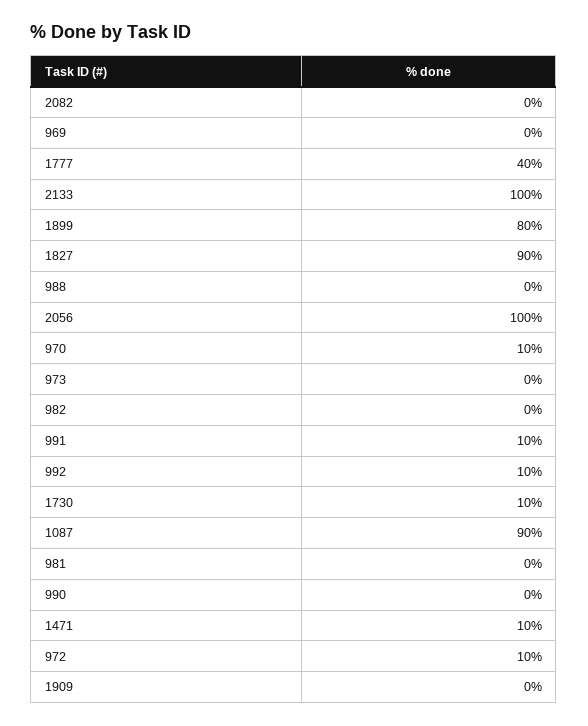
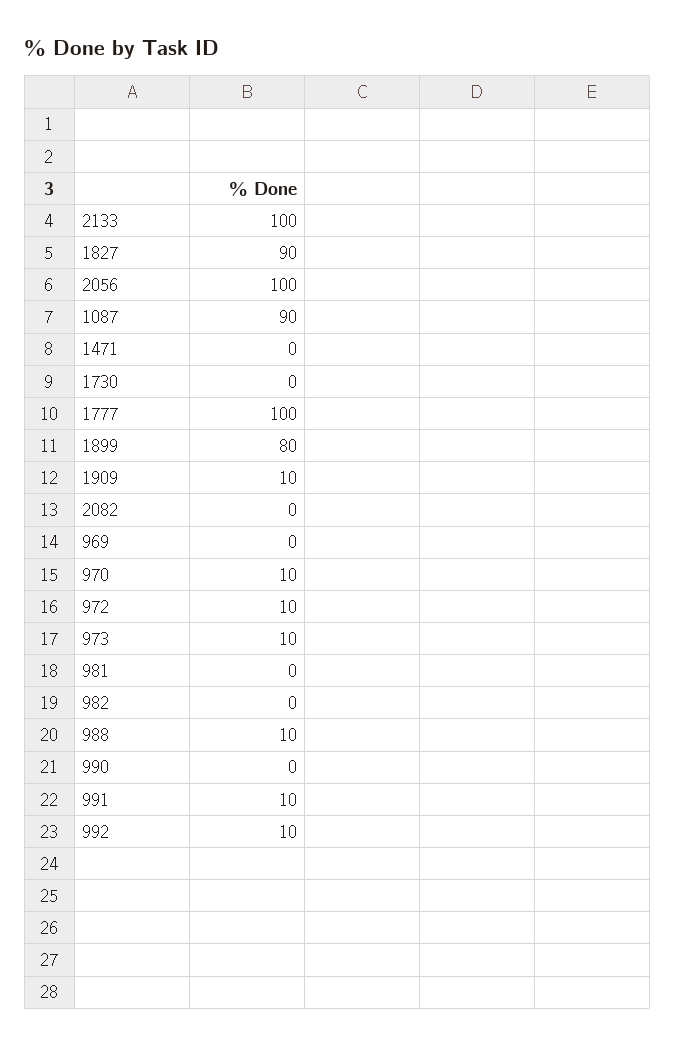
1777: 40 -> 100
988: 0 -> 10
973: 0 -> 10
1730: 10 -> 0
1471: 10 -> 0
1909: 0 -> 10

